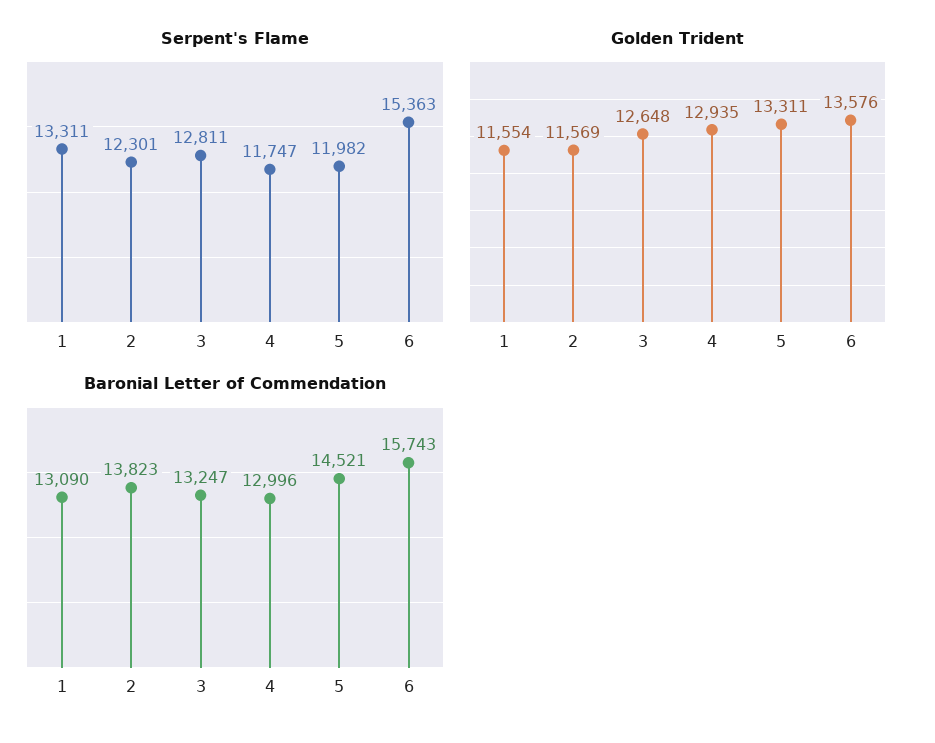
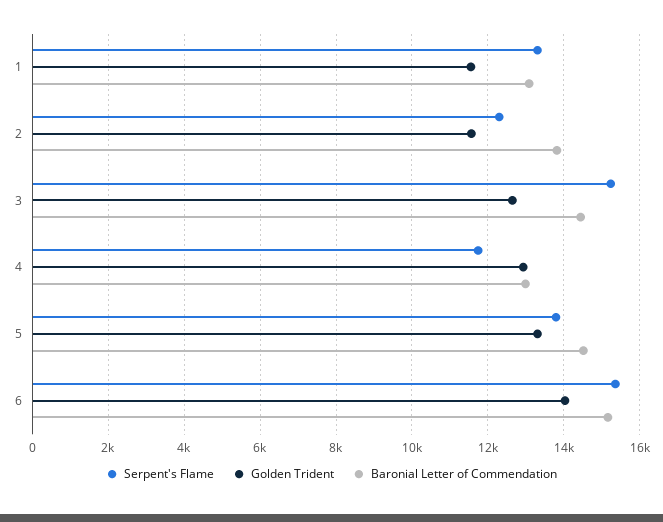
Serpent's Flame, 3: 12811 -> 15200
Serpent's Flame, 5: 11982 -> 13800
Golden Trident, 6: 13576 -> 14000
Baronial Letter of Commendation, 3: 13247 -> 14400
Baronial Letter of Commendation, 6: 15743 -> 15200

